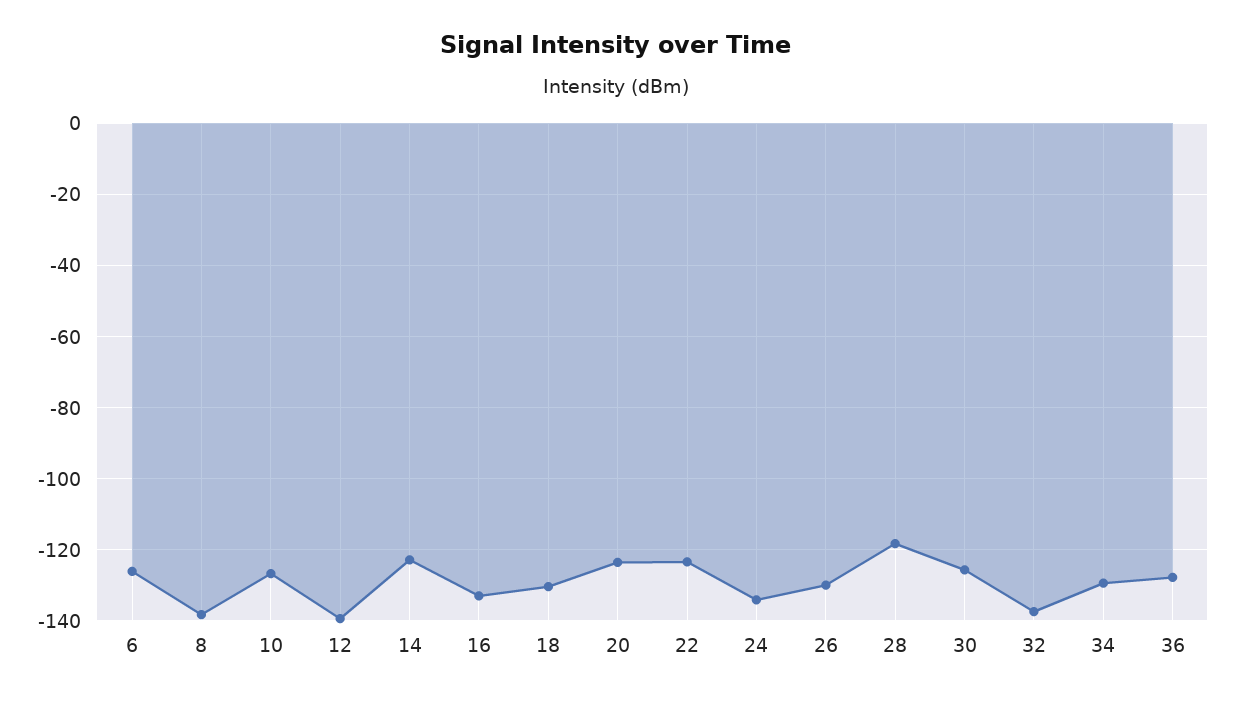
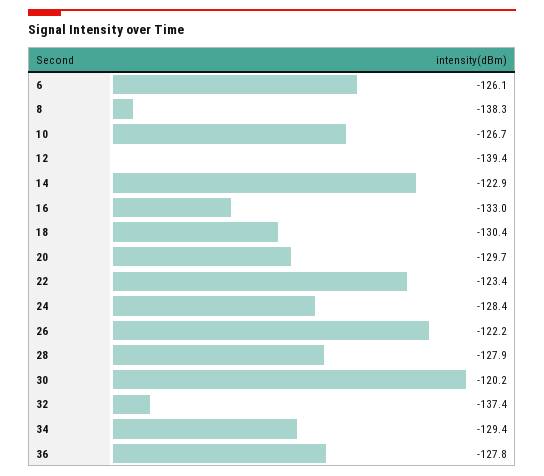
20: -124 -> -129.7
24: -134 -> -128.4
26: -130 -> -122.2
28: -118 -> -127.9
30: -126 -> -120.2

